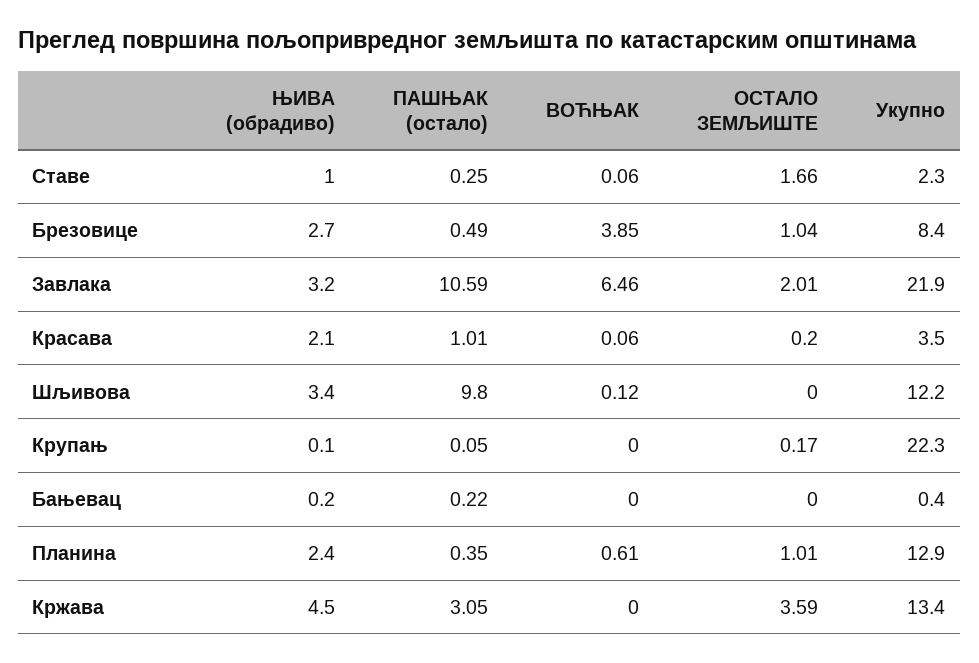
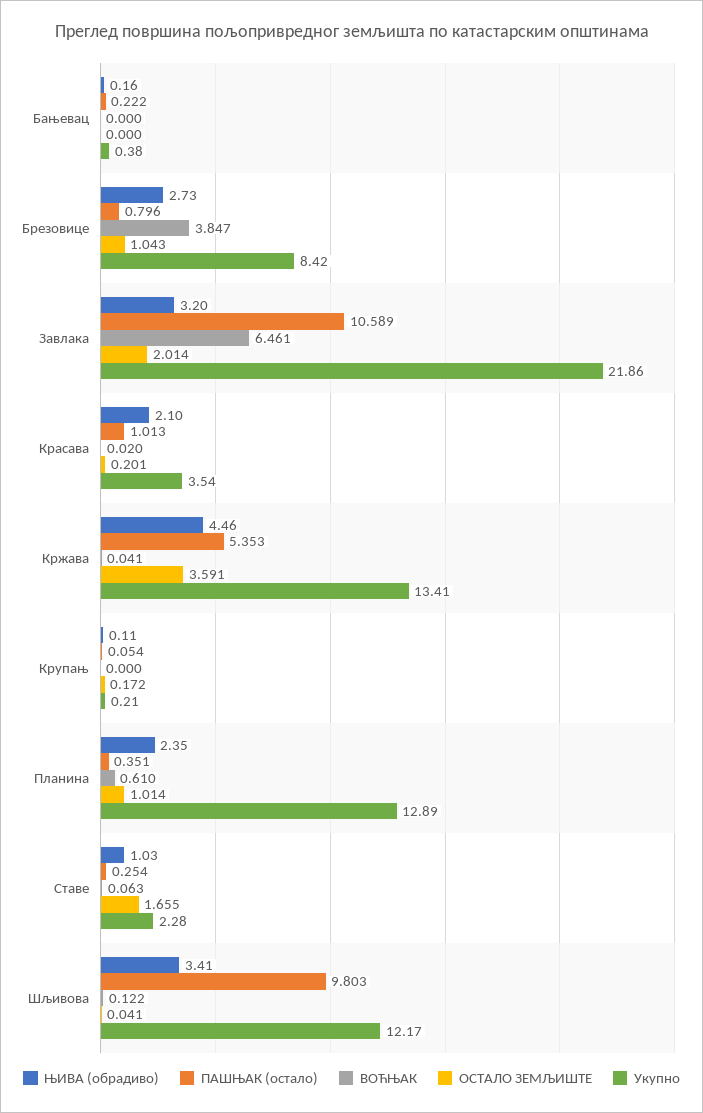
ПАШЊАК (остало), Брезовице: 0.49 -> 0.796
ВОЋЊАК, Красава: 0.06 -> 0.02
ОСТАЛО ЗЕМЉИШТЕ, Шљивова: 0 -> 0.041
Укупно, Крупањ: 22.3 -> 0.21
ПАШЊАК (остало), Кржава: 3.05 -> 5.353
ВОЋЊАК, Кржава: 0 -> 0.041

